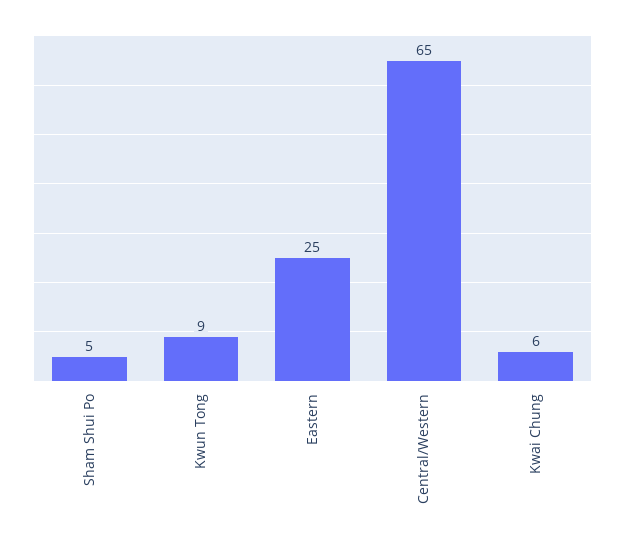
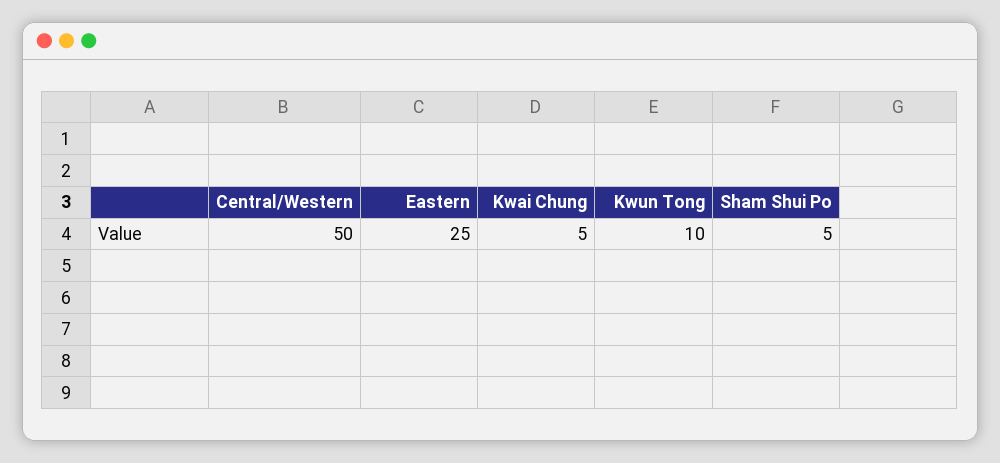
Kwun Tong: 9 -> 10
Central/Western: 65 -> 50
Kwai Chung: 6 -> 5

